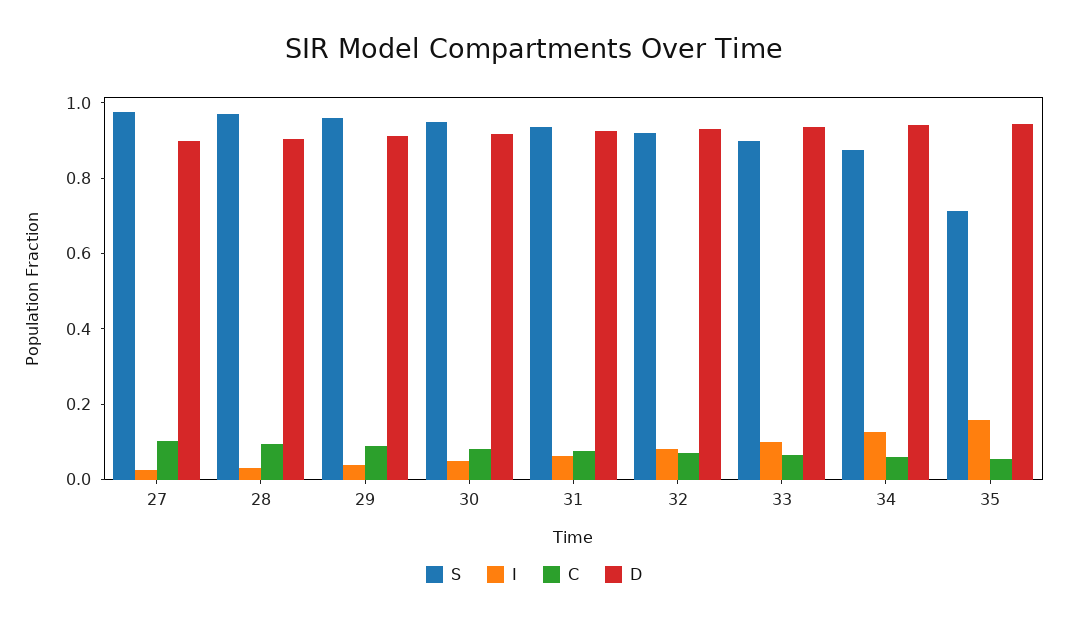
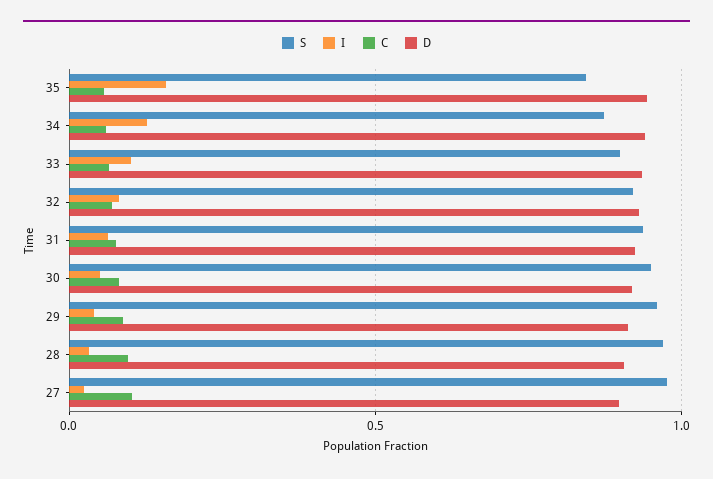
S, 35: 0.7 -> 0.85

